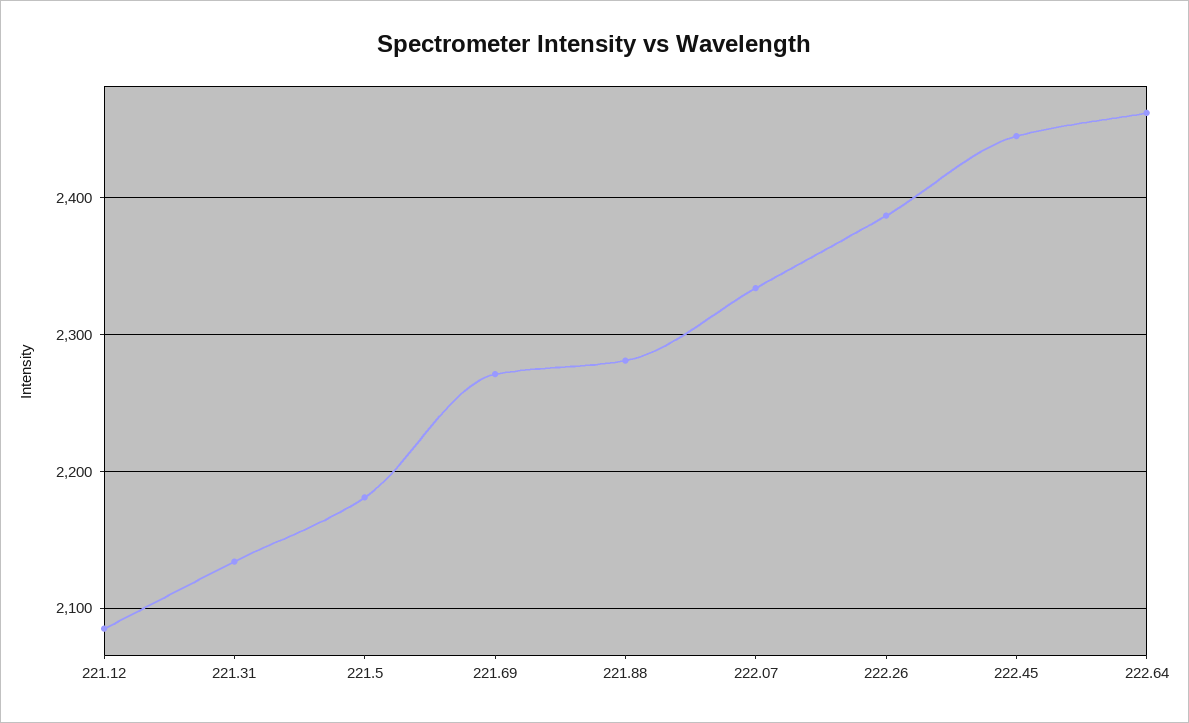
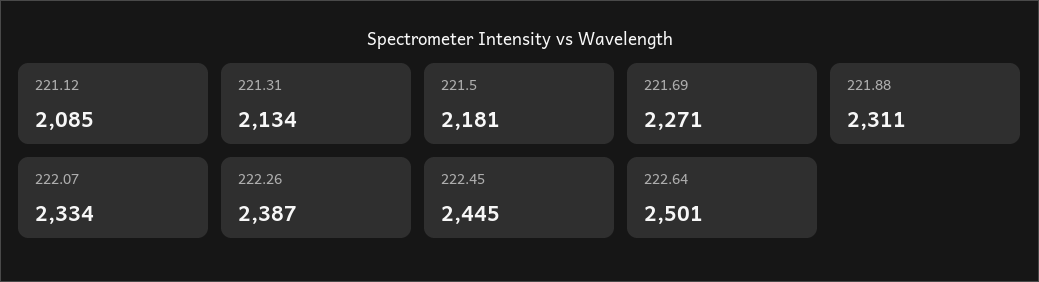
221.88: 2280 -> 2311
222.64: 2460 -> 2501

